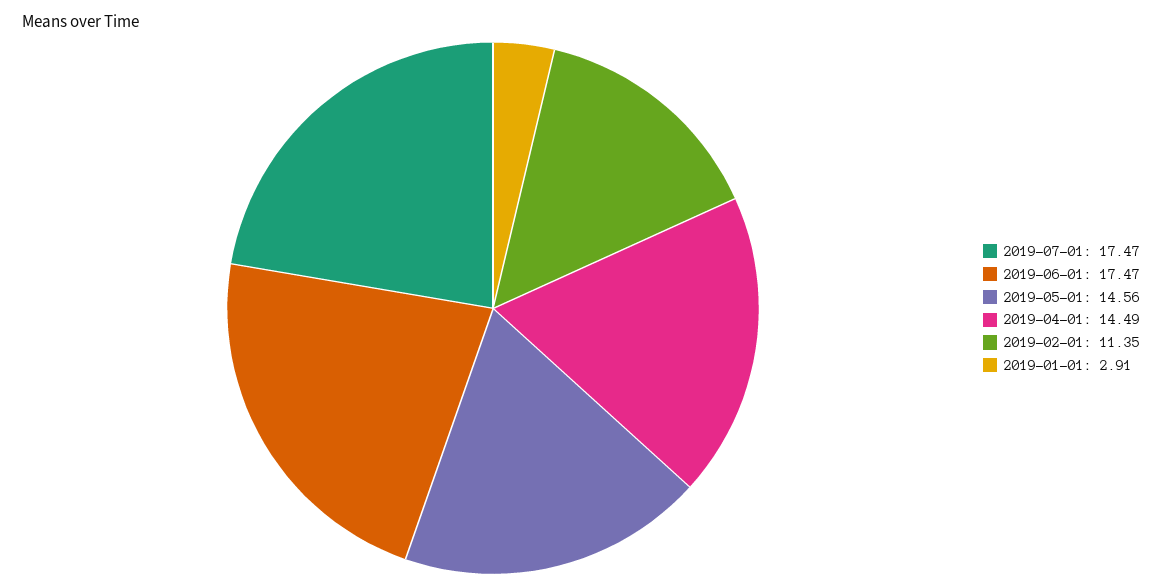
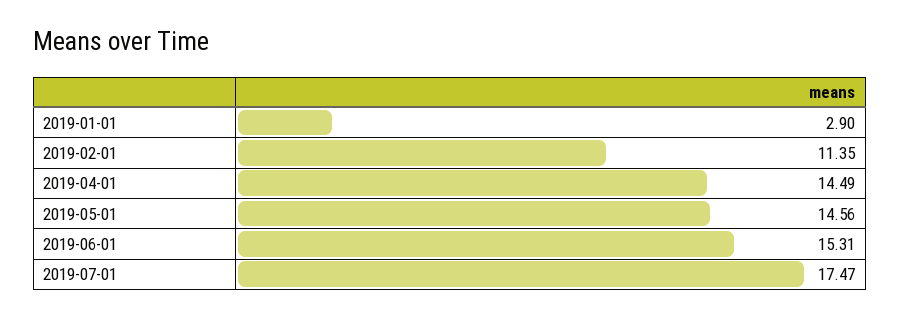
2019-06-01: 17.47 -> 15.31
2019-01-01: 2.91 -> 2.9

